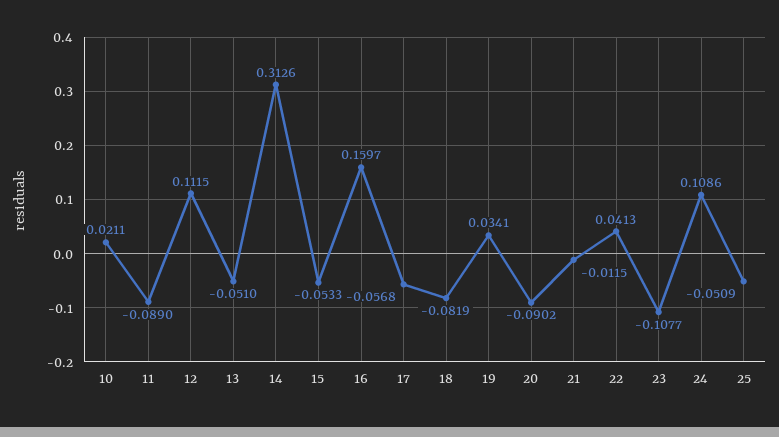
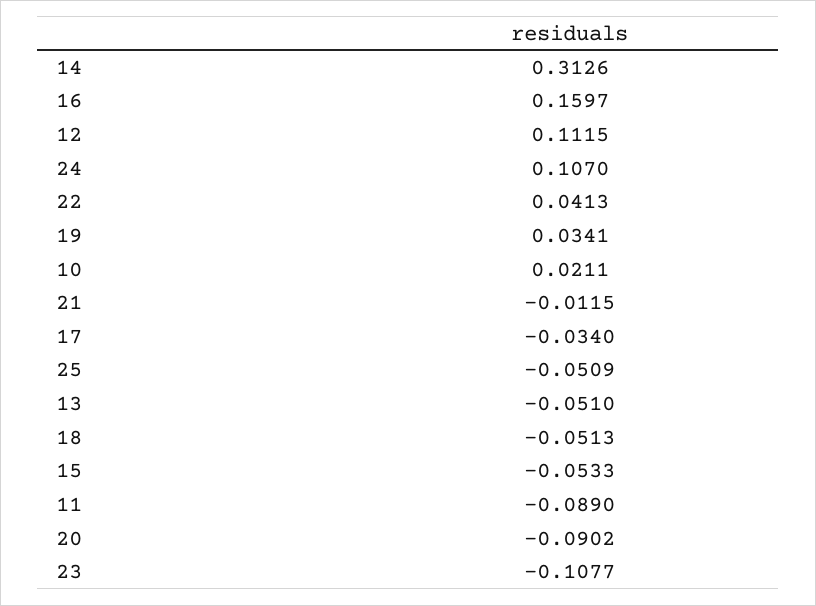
17: -0.0568 -> -0.034
18: -0.0819 -> -0.0513
24: 0.1086 -> 0.107

